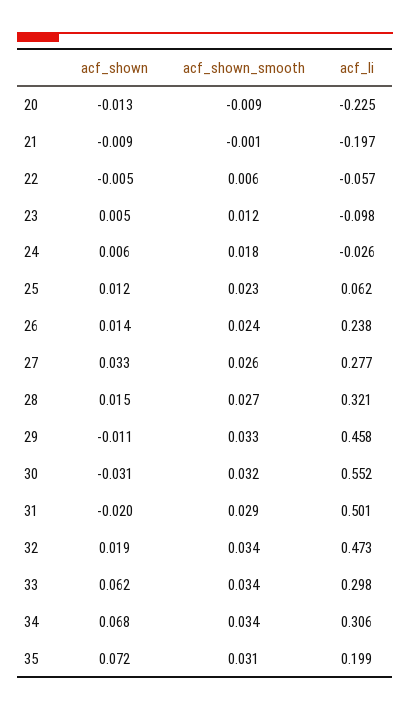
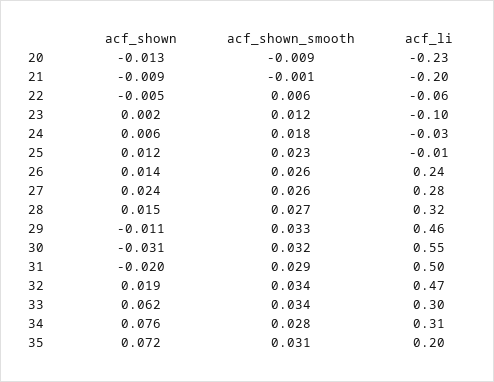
acf_shown, 23: 0.005 -> 0.002
acf_li, 25: 0.062 -> -0.01
acf_shown_smooth, 26: 0.024 -> 0.026
acf_shown, 27: 0.033 -> 0.024
acf_shown, 34: 0.068 -> 0.076
acf_shown_smooth, 34: 0.034 -> 0.028

